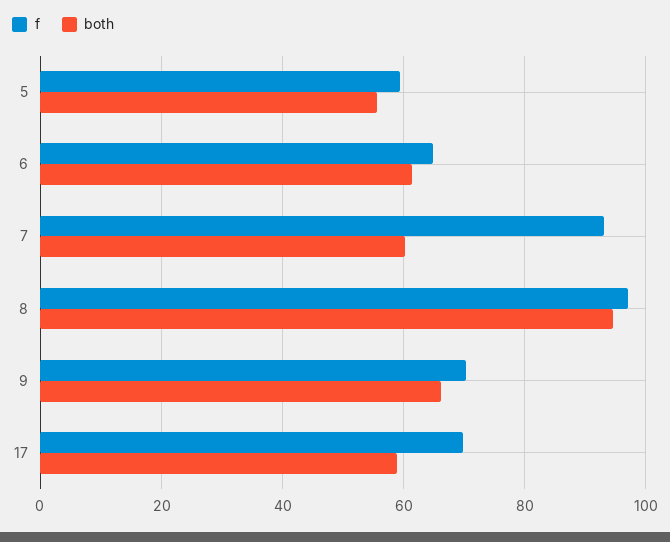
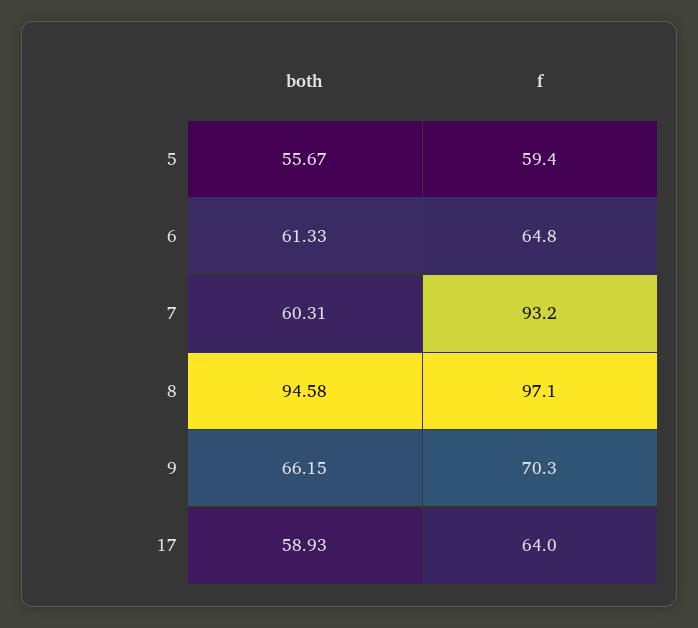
f, 17: 70 -> 64

